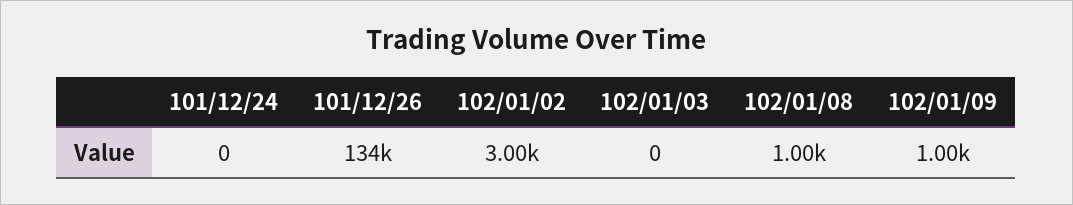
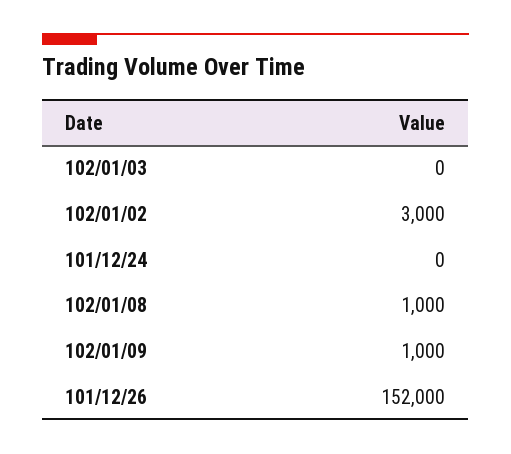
101/12/26: 134000 -> 152000

